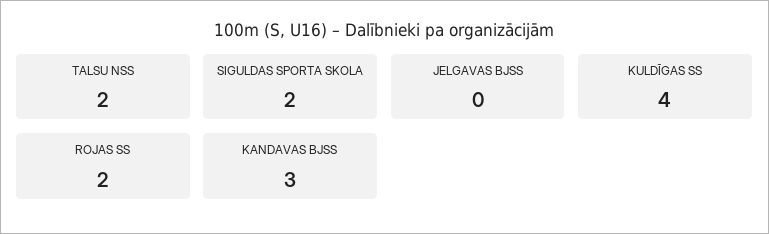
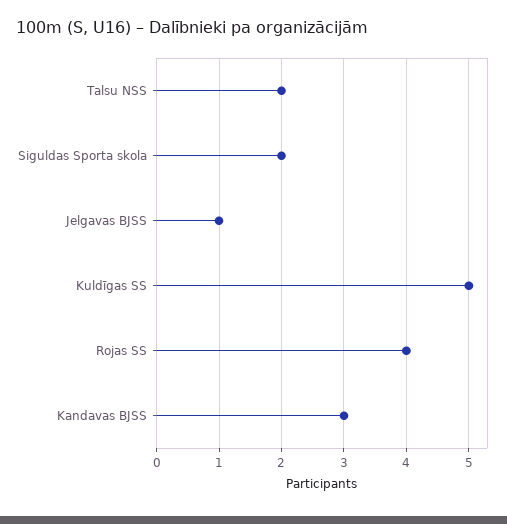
JELGAVAS BJSS: 0 -> 1
KULDĪGAS SS: 4 -> 5
ROJAS SS: 2 -> 4

